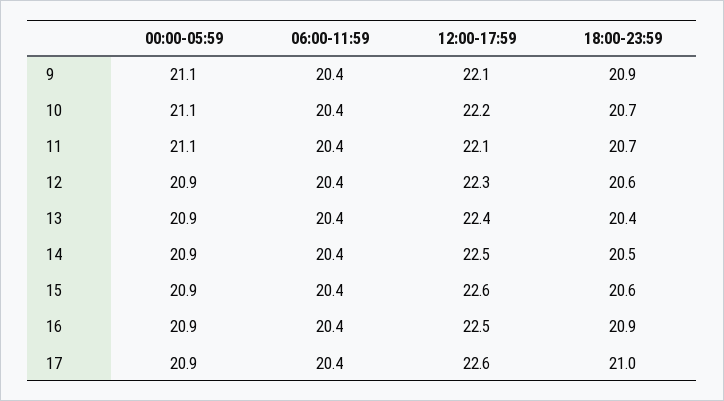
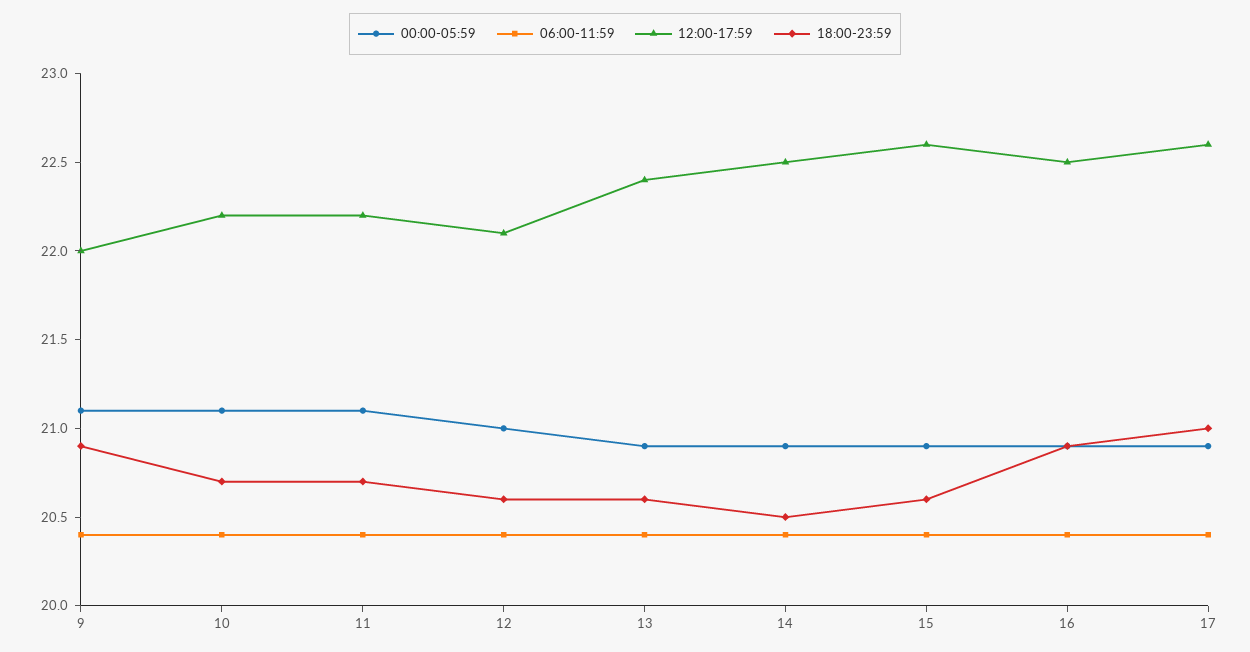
12:00-17:59, 9: 22.1 -> 22
12:00-17:59, 11: 22.1 -> 22.2
00:00-05:59, 12: 20.9 -> 21
12:00-17:59, 12: 22.3 -> 22.1
18:00-23:59, 13: 20.4 -> 20.6

